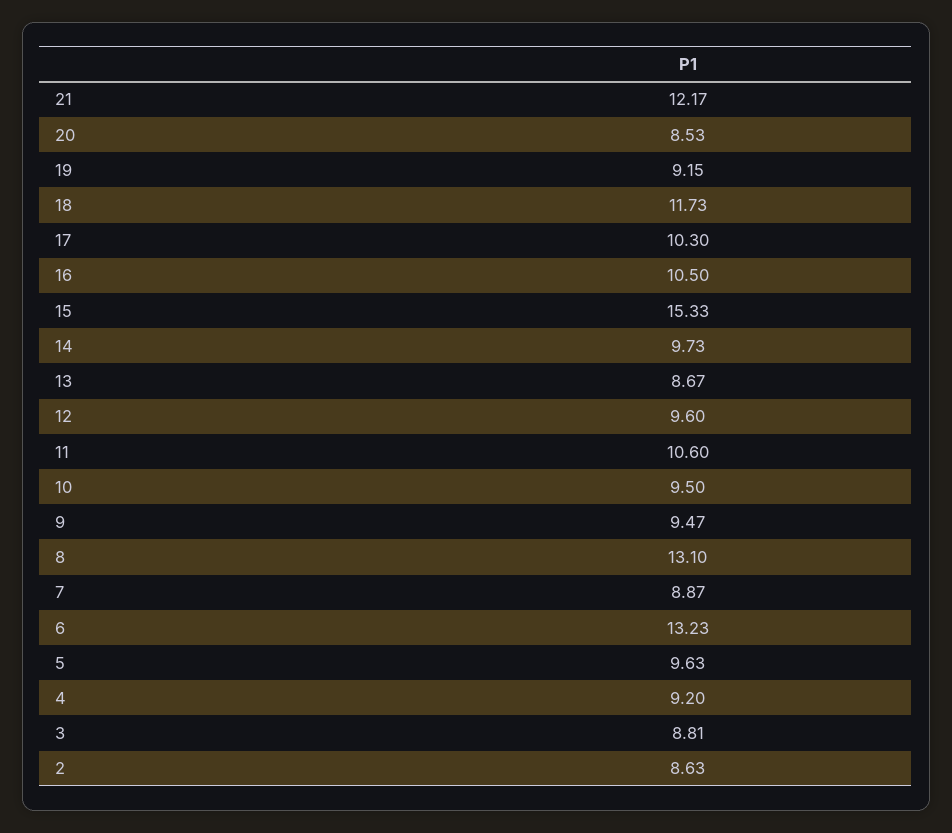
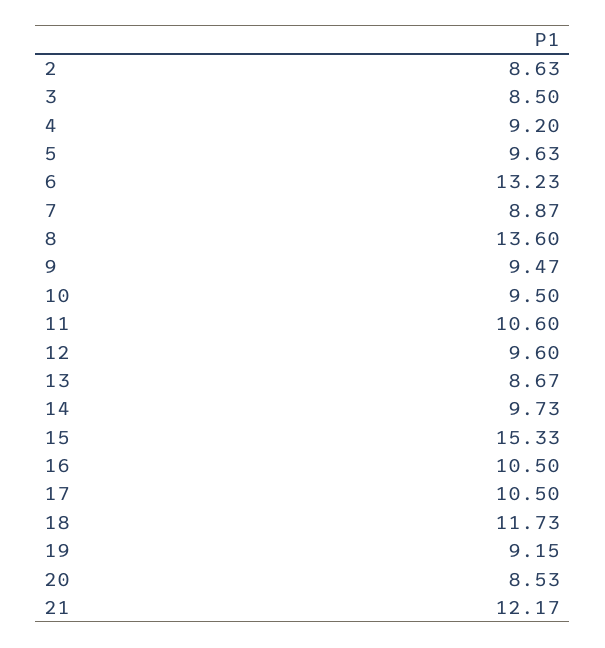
17: 10.3 -> 10.5
8: 13.1 -> 13.6
3: 8.81 -> 8.5

